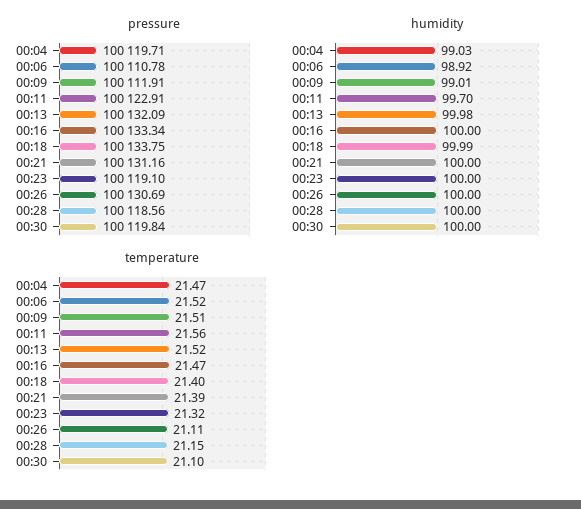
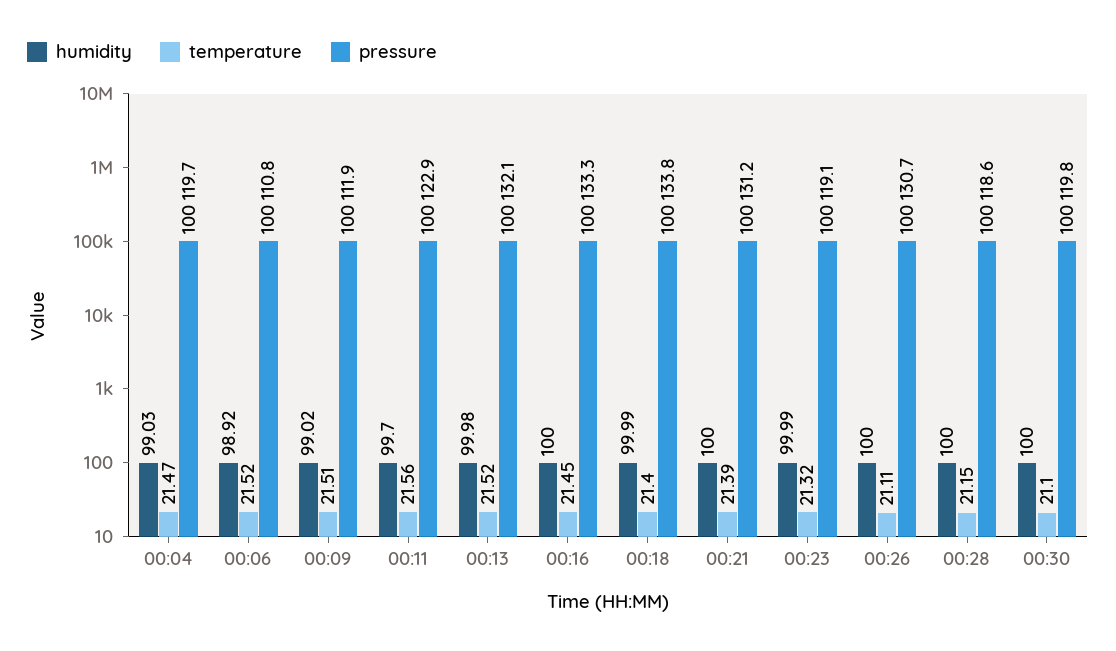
humidity, 00:09: 99.01 -> 99.02
humidity, 00:23: 100 -> 99.99
temperature, 00:16: 21.47 -> 21.45

